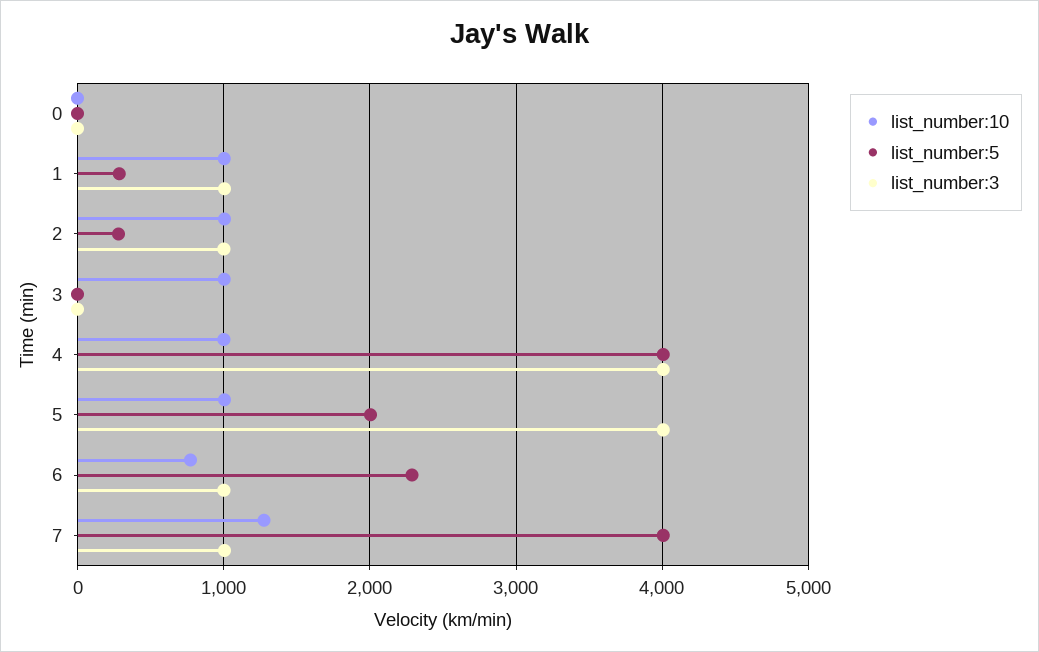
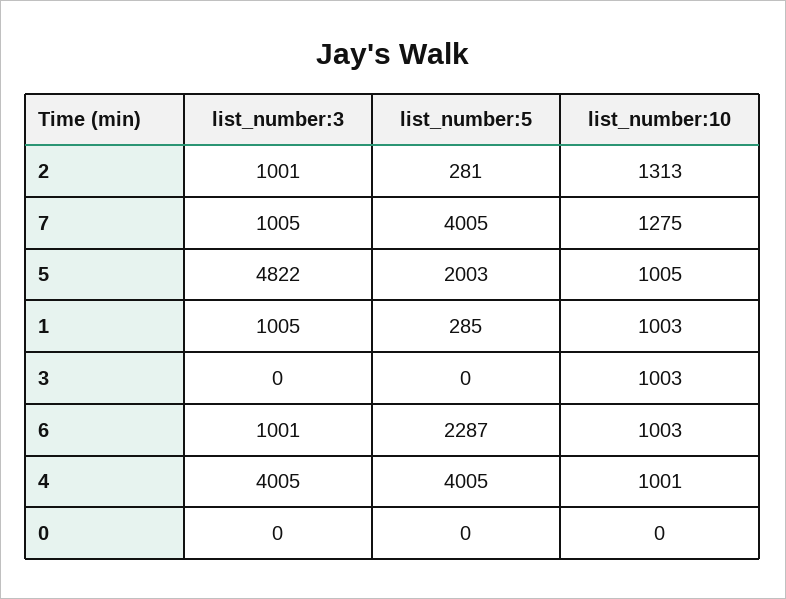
list_number:10, 2: 1000 -> 1313
list_number:3, 5: 4000 -> 4822
list_number:10, 6: 800 -> 1003

